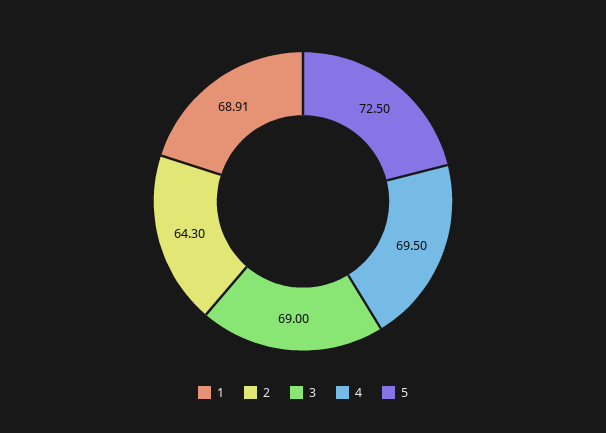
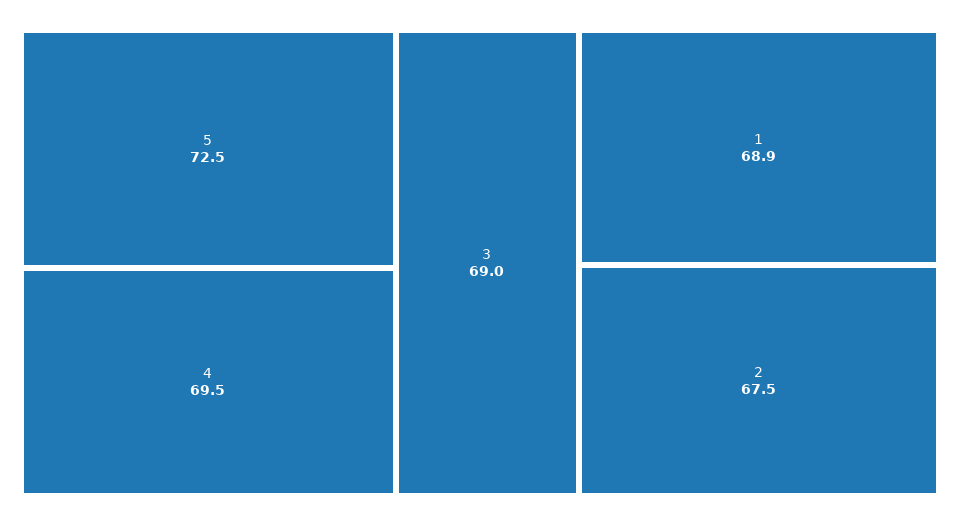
2: 64.3 -> 67.5

